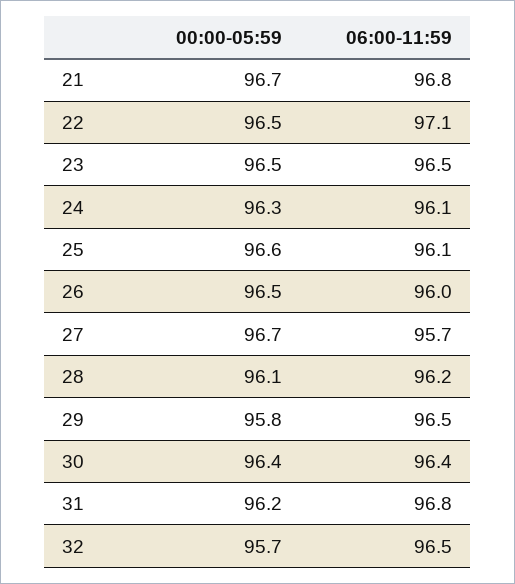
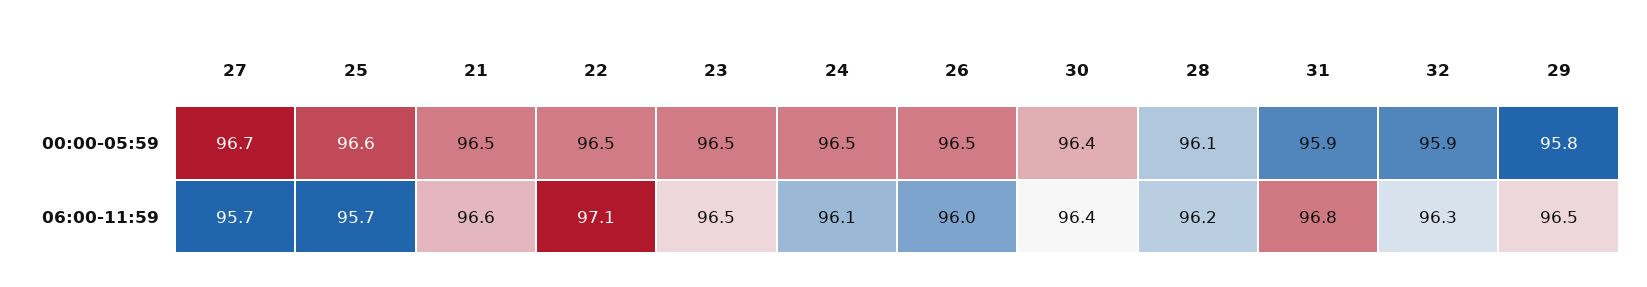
00:00-05:59, 21: 96.7 -> 96.5
06:00-11:59, 21: 96.8 -> 96.6
00:00-05:59, 24: 96.3 -> 96.5
06:00-11:59, 25: 96.1 -> 95.7
00:00-05:59, 31: 96.2 -> 95.9
00:00-05:59, 32: 95.7 -> 95.9
06:00-11:59, 32: 96.5 -> 96.3

